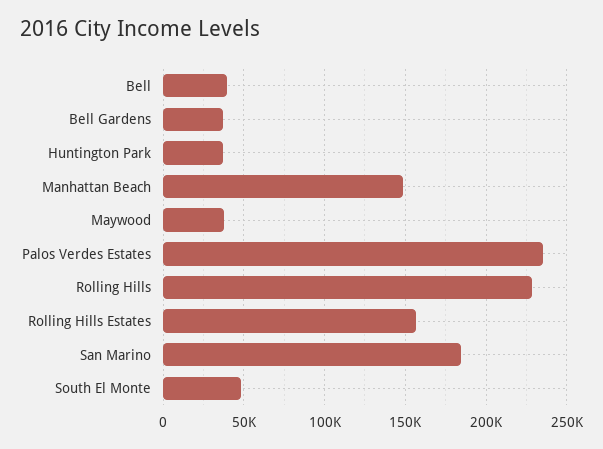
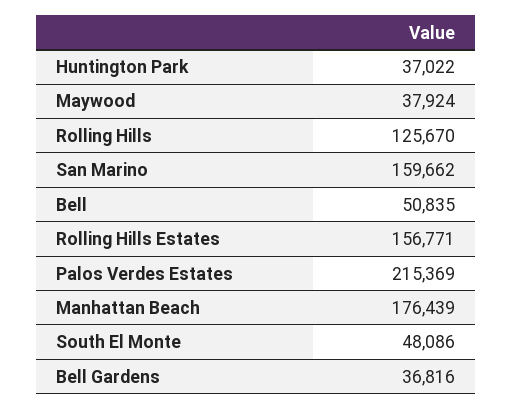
Bell: 40000 -> 50835
Manhattan Beach: 150000 -> 176439
Palos Verdes Estates: 235000 -> 215369
Rolling Hills: 230000 -> 125670
San Marino: 185000 -> 159662

